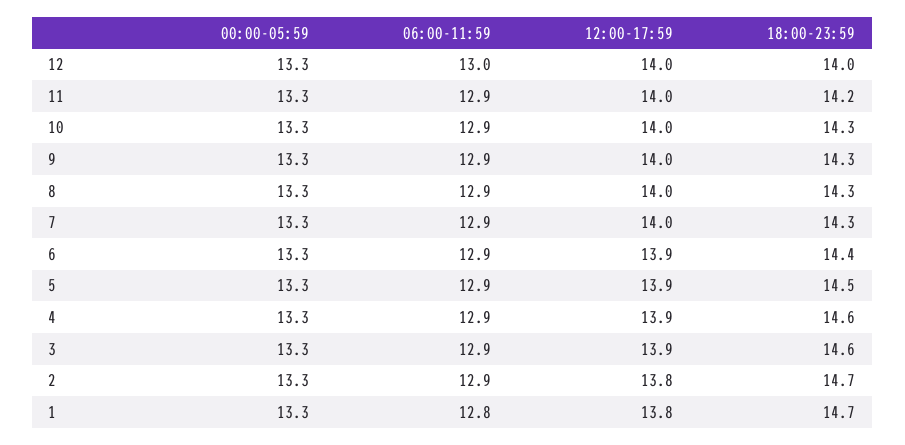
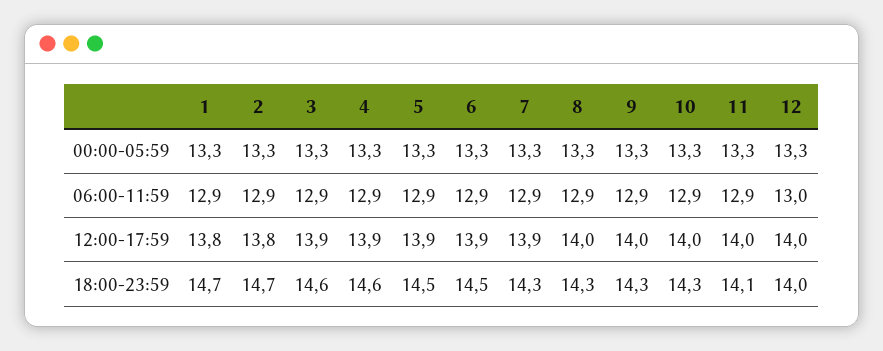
18:00-23:59, 11: 14.2 -> 14.1
12:00-17:59, 7: 14 -> 13.9
18:00-23:59, 6: 14.4 -> 14.5
06:00-11:59, 1: 12.8 -> 12.9

